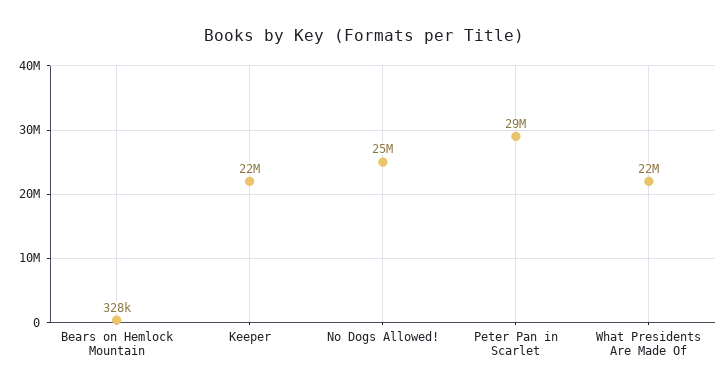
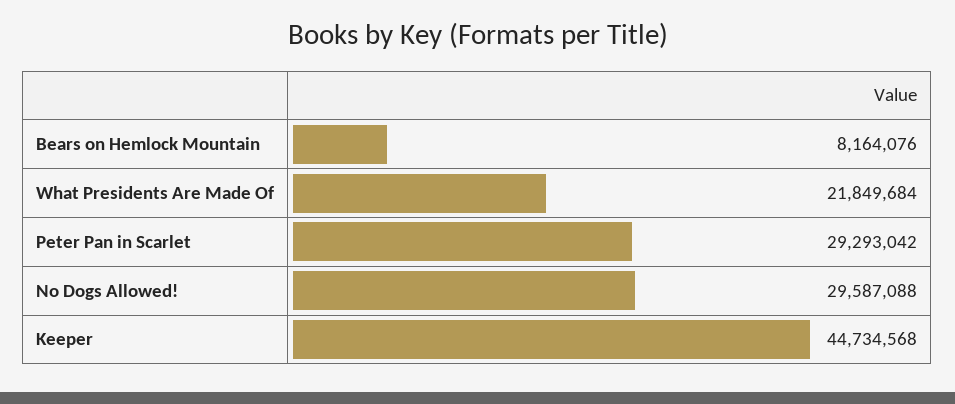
Bears on Hemlock Mountain: 328000 -> 8164076
Keeper: 22000000 -> 44734568
No Dogs Allowed!: 25000000 -> 29587088

